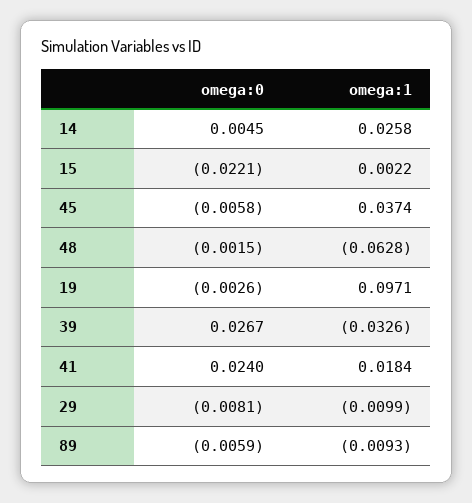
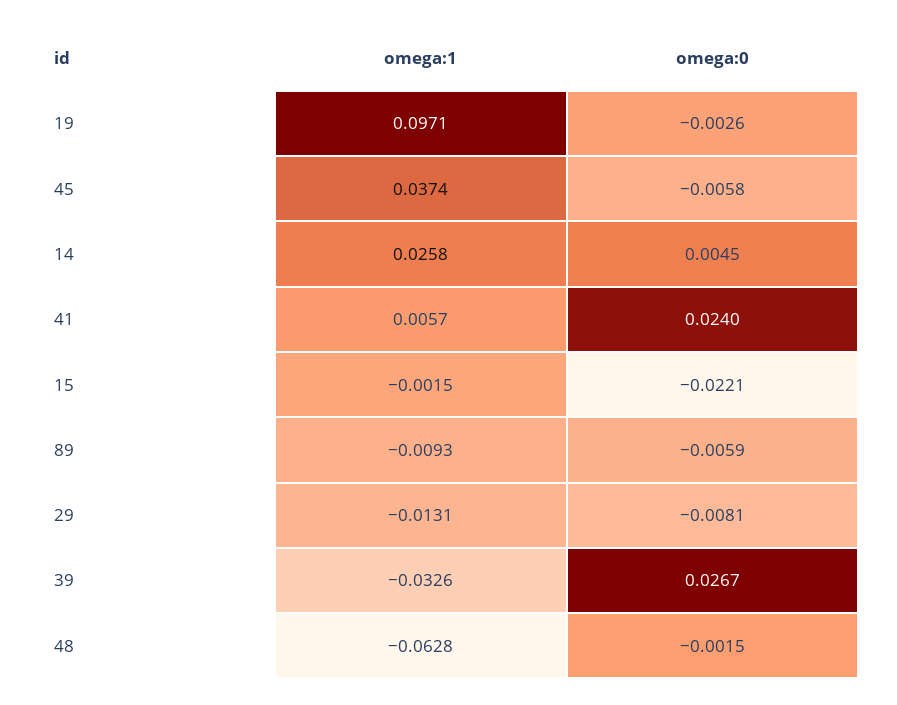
omega:1, 15: 0.0022 -> -0.0015
omega:1, 41: 0.0184 -> 0.0057
omega:1, 29: -0.0099 -> -0.0131

